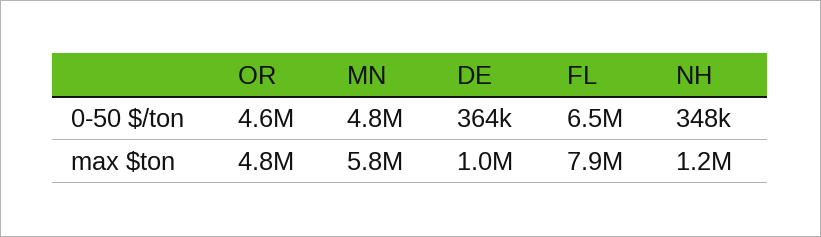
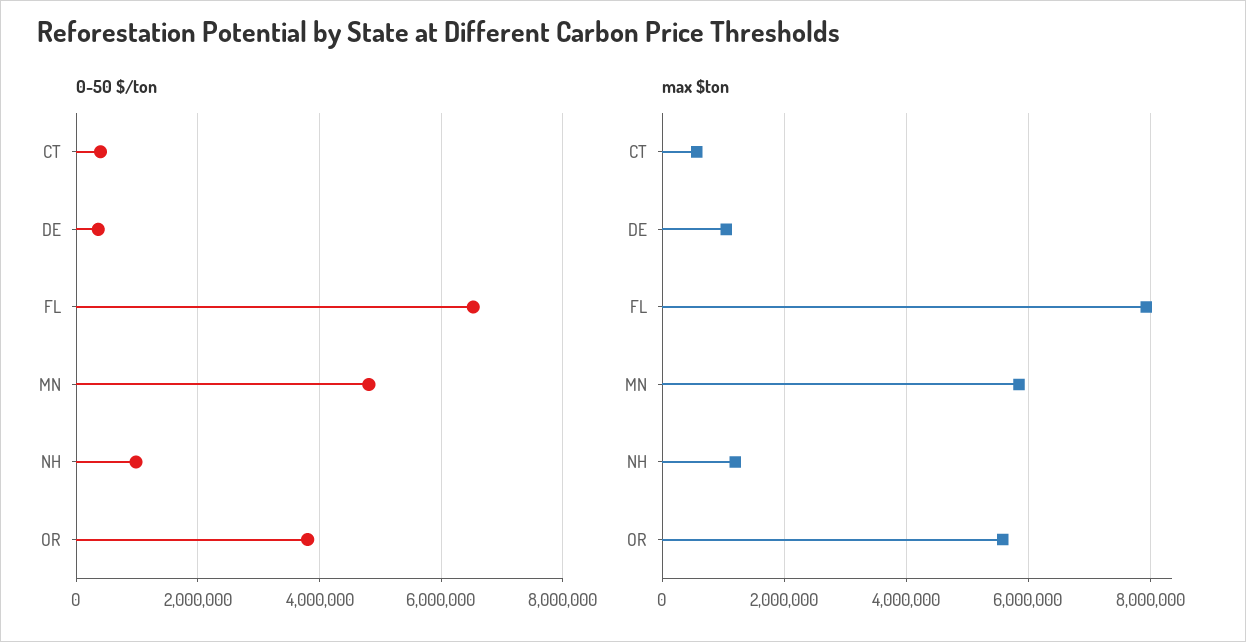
0-50 $/ton, OR: 4600000 -> 3800000
0-50 $/ton, NH: 348000 -> 1000000
max $ton, OR: 4800000 -> 5600000
0-50 $/ton, CT: none -> 400000
max $ton, CT: none -> 600000

